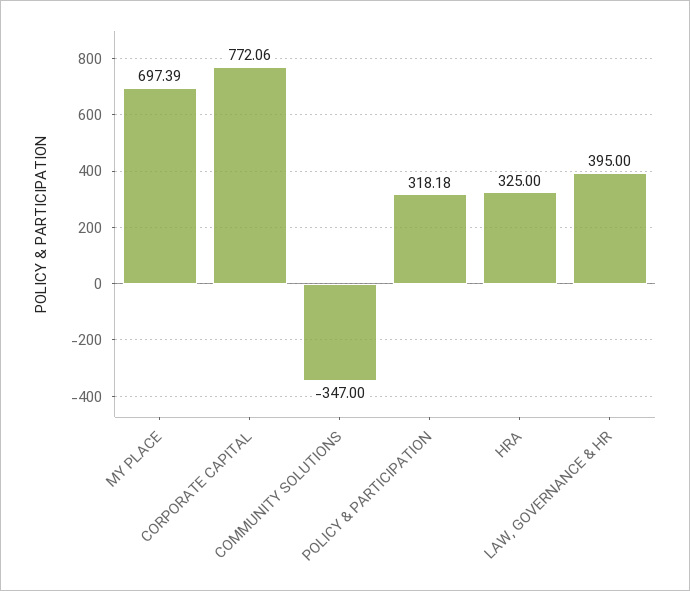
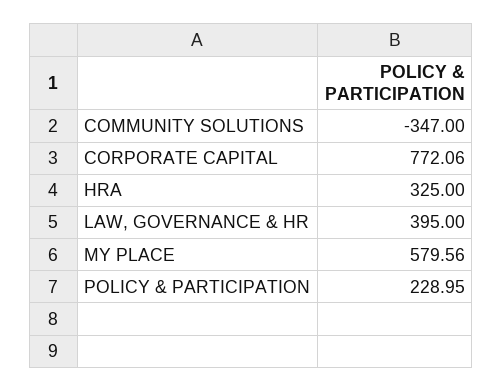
MY PLACE: 697.39 -> 579.56
POLICY & PARTICIPATION: 318.18 -> 228.95

